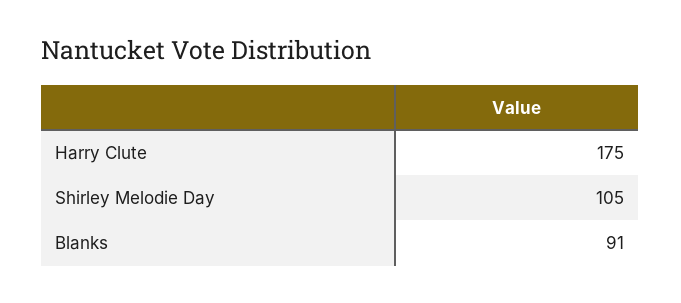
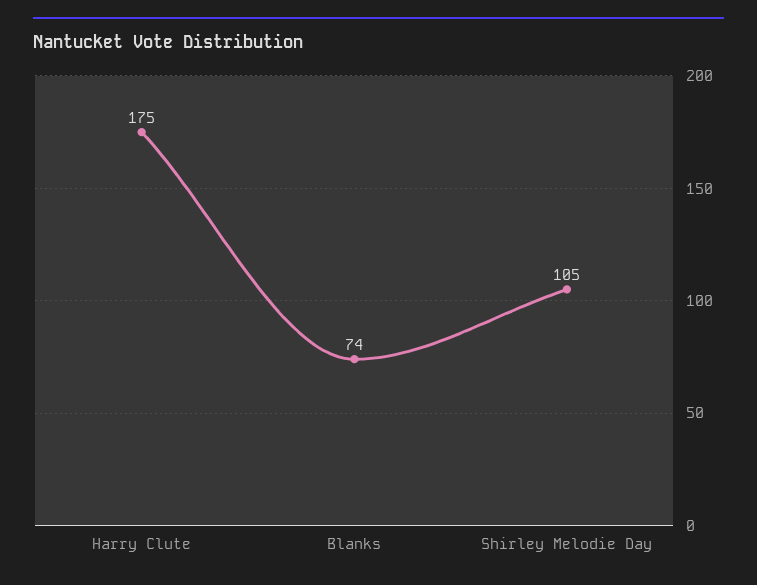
Blanks: 91 -> 74

